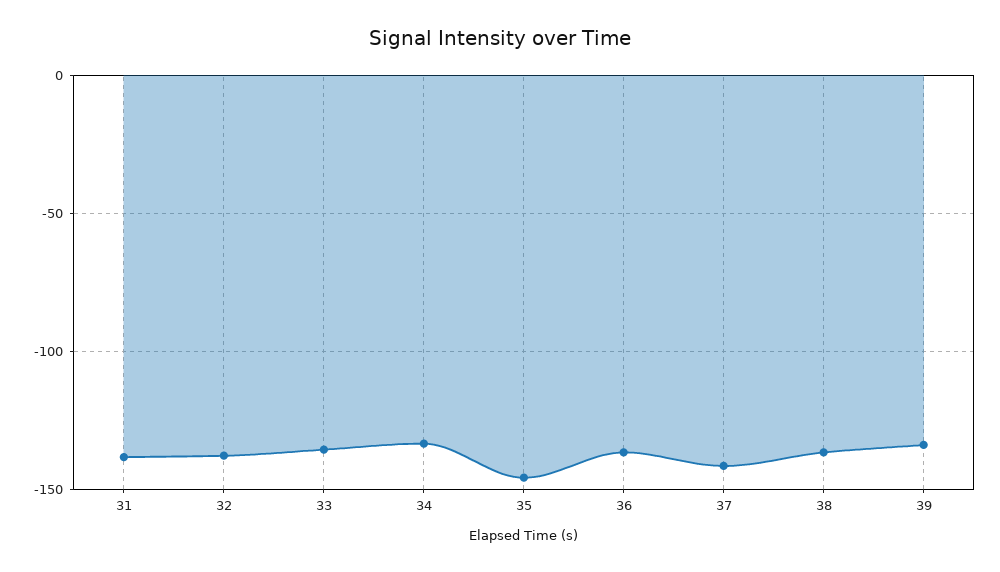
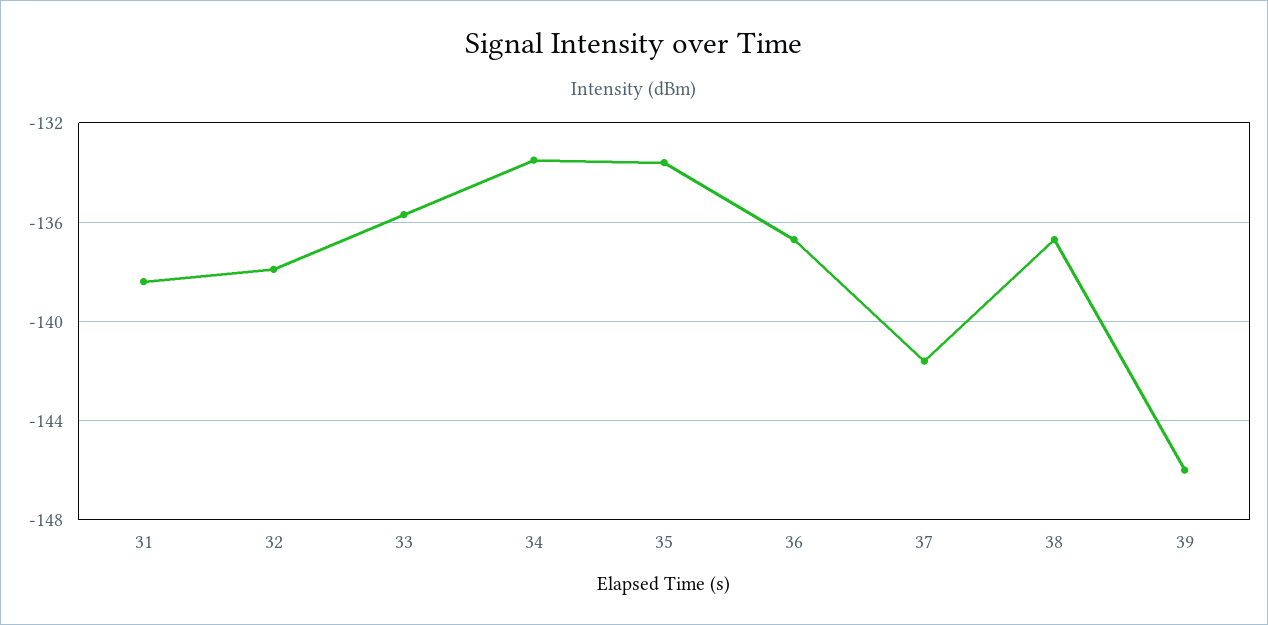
35: -145 -> -133.5
39: -135 -> -146

